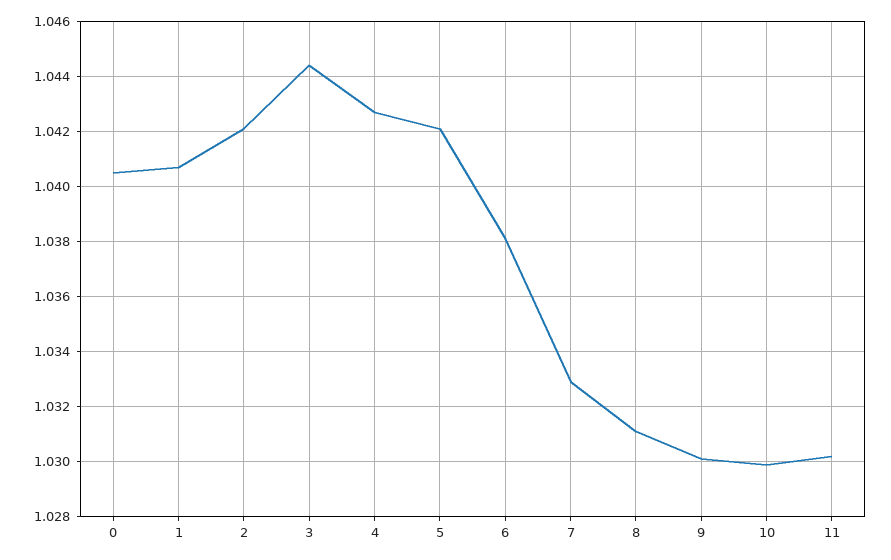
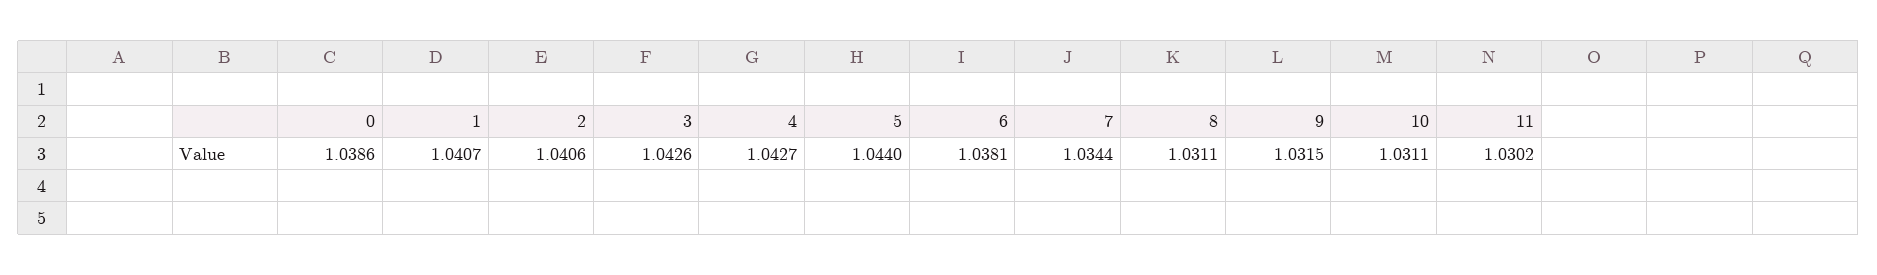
0: 1.0405 -> 1.0386
2: 1.042 -> 1.0406
3: 1.0445 -> 1.0426
5: 1.042 -> 1.044
7: 1.033 -> 1.0344
9: 1.03 -> 1.0315
10: 1.03 -> 1.0311

